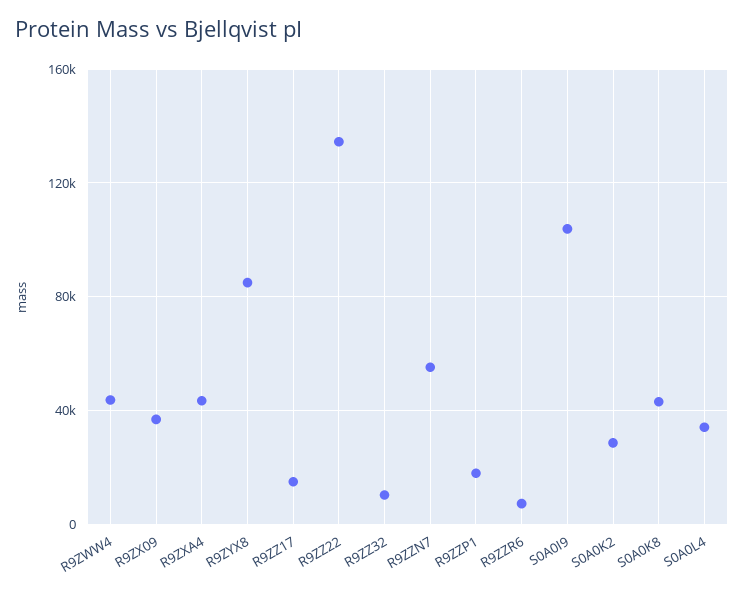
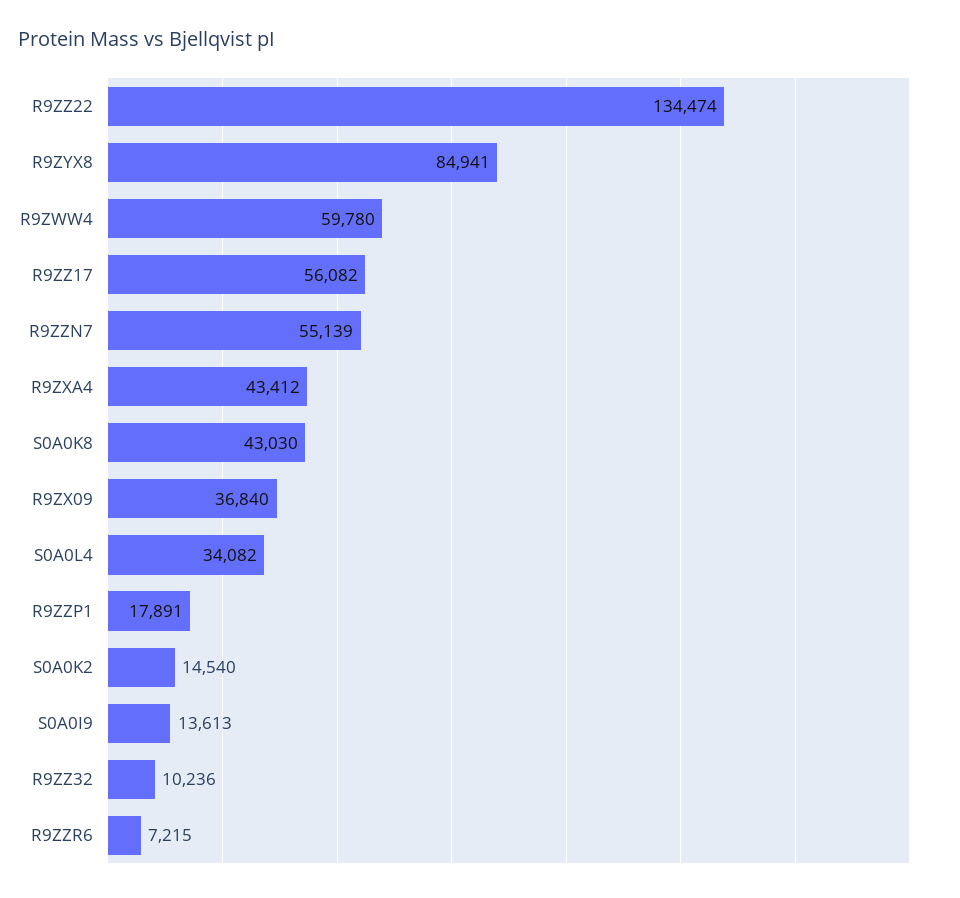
R9ZWW4: 45000 -> 59780
R9ZZ17: 15000 -> 56082
S0A0I9: 105000 -> 13613
S0A0K2: 30000 -> 14540

